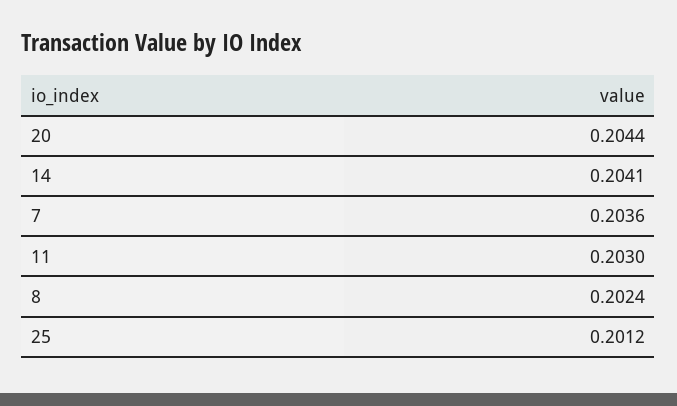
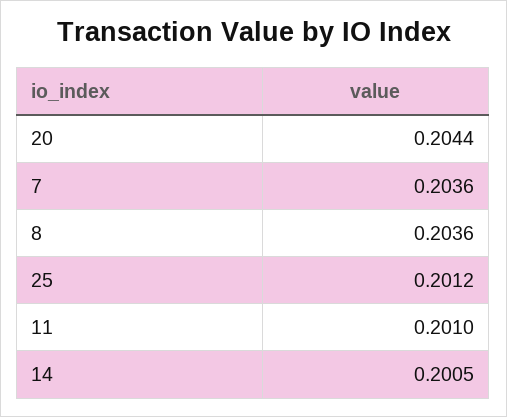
14: 0.2041 -> 0.2005
11: 0.203 -> 0.201
8: 0.2024 -> 0.2036

